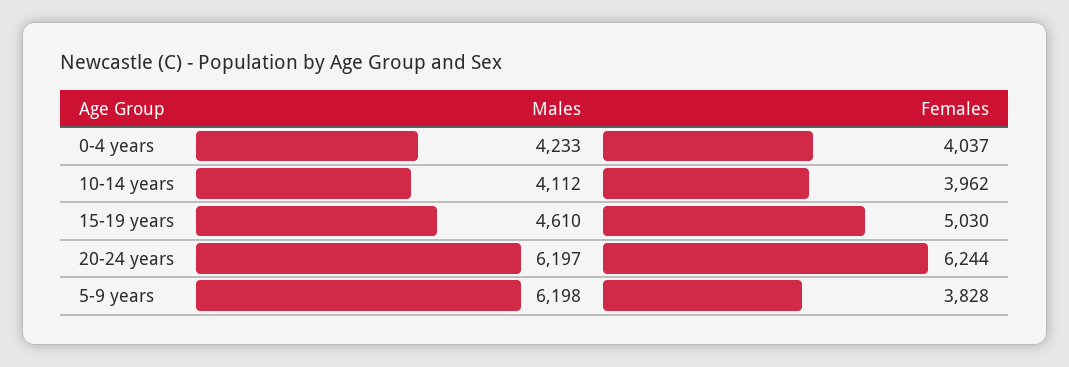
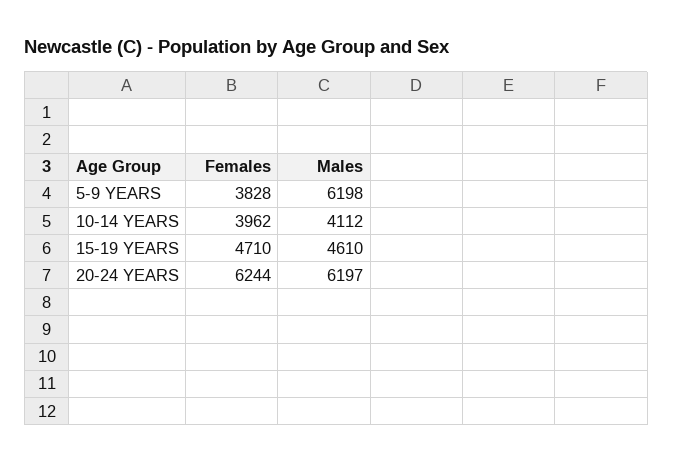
Males, 0-4 years: 4233 -> none
Females, 0-4 years: 4037 -> none
Females, 15-19 years: 5030 -> 4710

